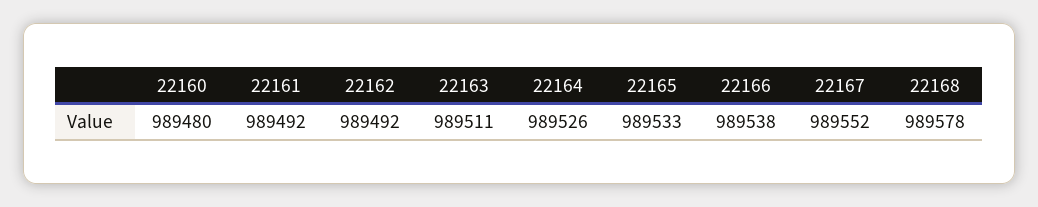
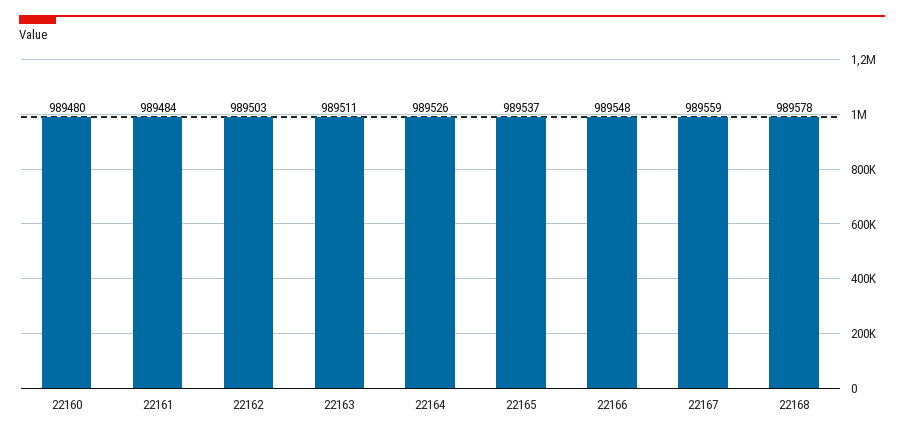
22161: 989492 -> 989484
22162: 989492 -> 989503
22165: 989533 -> 989537
22166: 989538 -> 989548
22167: 989552 -> 989559

